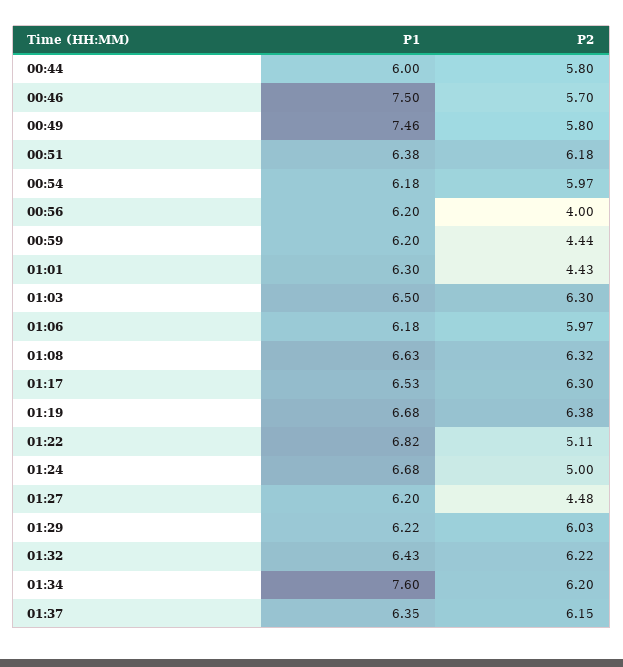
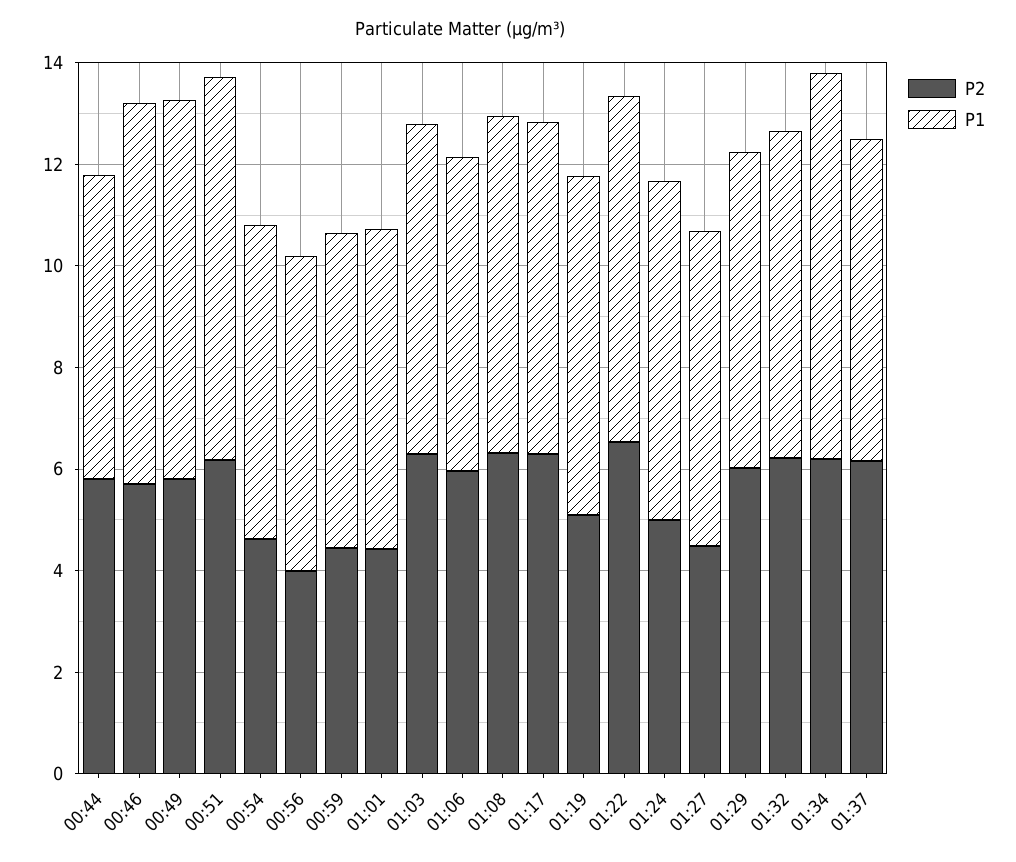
P1, 00:51: 6.38 -> 7.5
P2, 00:54: 5.97 -> 4.5
P2, 01:19: 6.38 -> 5
P2, 01:22: 5.11 -> 6.5

